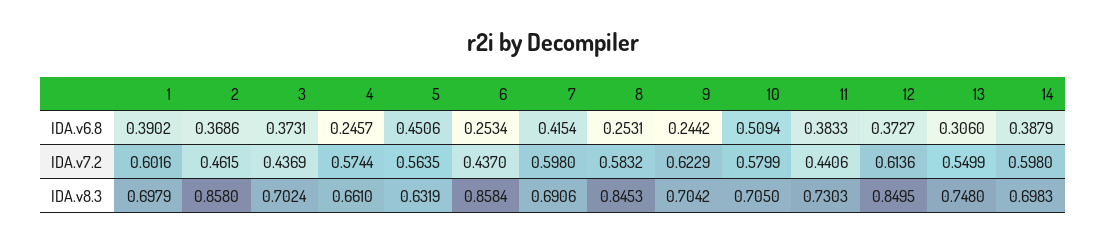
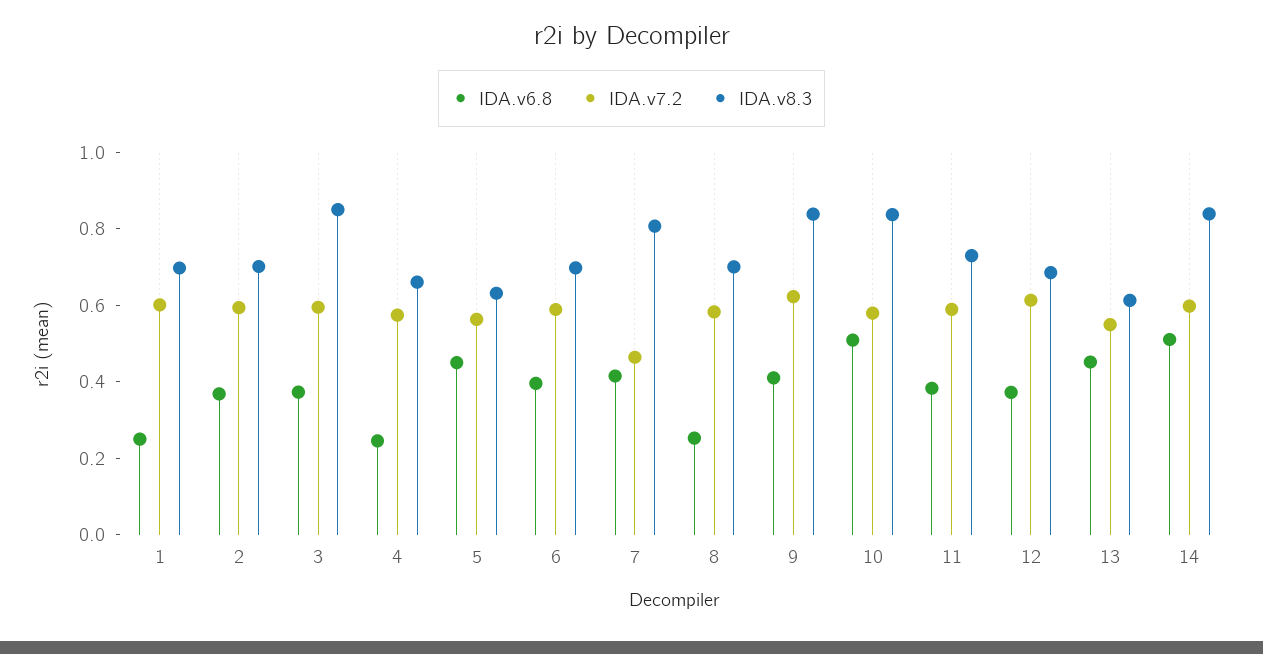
IDA.v6.8, 1: 0.3902 -> 0.25
IDA.v6.8, 6: 0.2534 -> 0.4
IDA.v6.8, 9: 0.2442 -> 0.4
IDA.v6.8, 13: 0.306 -> 0.45
IDA.v6.8, 14: 0.3879 -> 0.5
IDA.v7.2, 2: 0.4615 -> 0.6
IDA.v7.2, 3: 0.4369 -> 0.6
IDA.v7.2, 6: 0.437 -> 0.6
IDA.v7.2, 7: 0.598 -> 0.45
IDA.v7.2, 11: 0.4406 -> 0.6
IDA.v8.3, 2: 0.858 -> 0.7
IDA.v8.3, 3: 0.7024 -> 0.85
IDA.v8.3, 6: 0.8584 -> 0.7
IDA.v8.3, 7: 0.6906 -> 0.8
IDA.v8.3, 8: 0.8453 -> 0.7
IDA.v8.3, 9: 0.7042 -> 0.85
IDA.v8.3, 10: 0.705 -> 0.85
IDA.v8.3, 12: 0.8495 -> 0.7
IDA.v8.3, 13: 0.748 -> 0.6
IDA.v8.3, 14: 0.6983 -> 0.85

